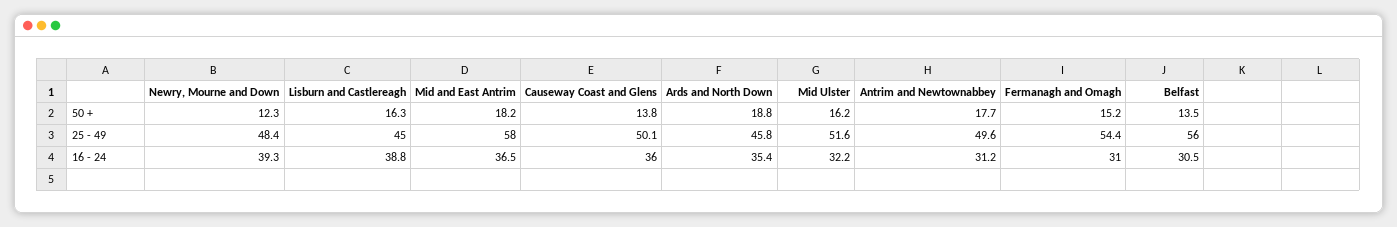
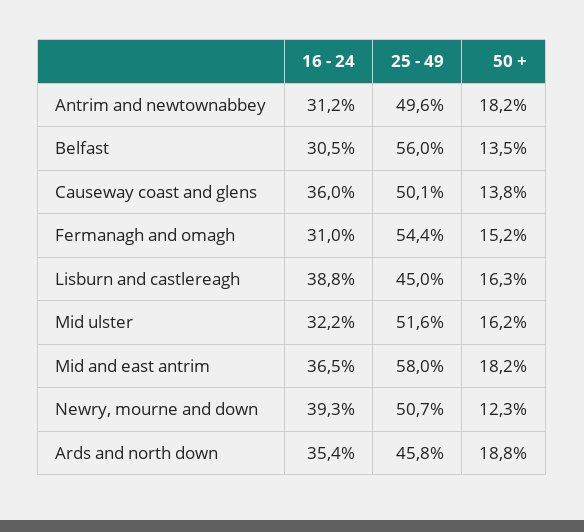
Antrim and Newtownabbey, 50 +: 17.7 -> 18.2
Newry, Mourne and Down, 25 - 49: 48.4 -> 50.7

